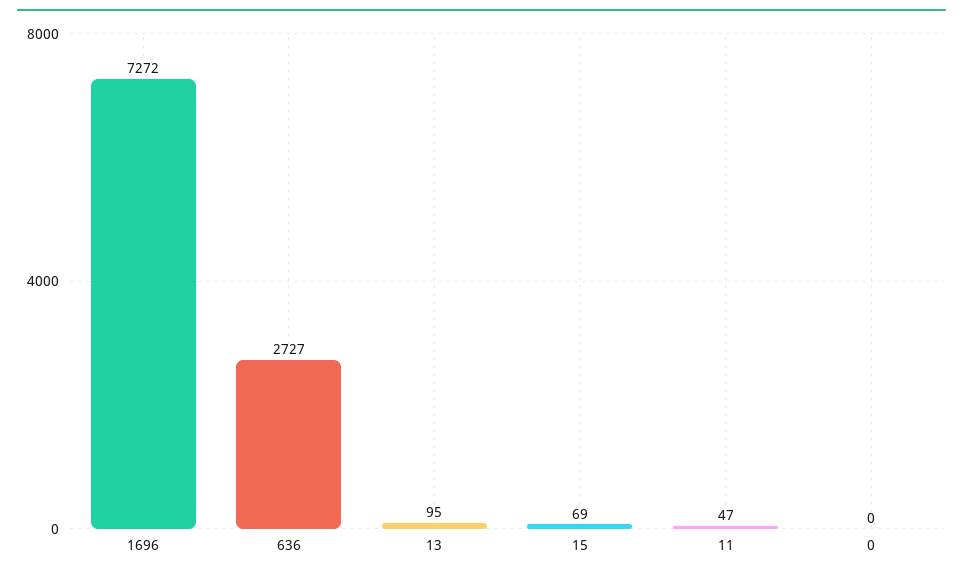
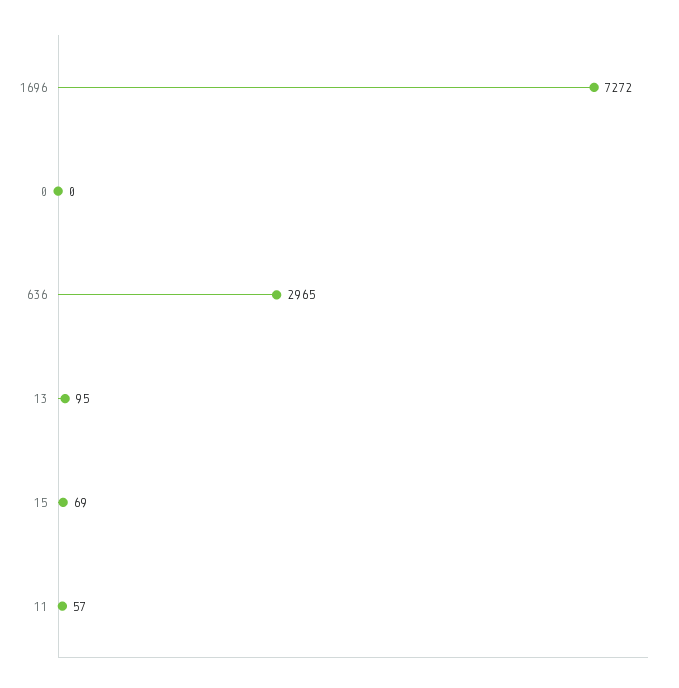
636: 2727 -> 2965
11: 47 -> 57

